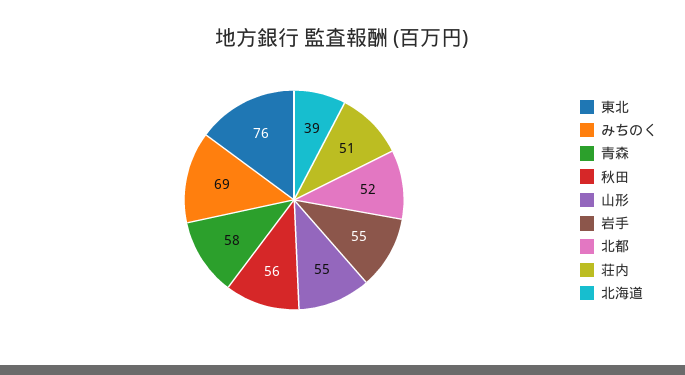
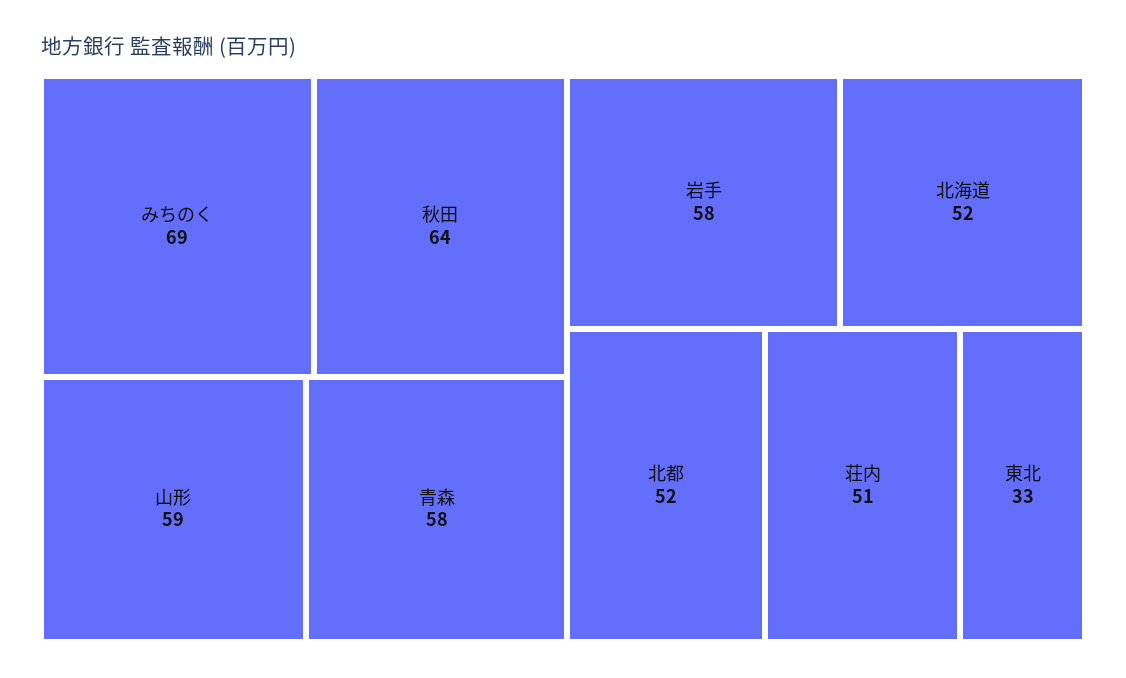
東北: 76 -> 33
秋田: 56 -> 64
山形: 55 -> 59
岩手: 55 -> 58
北海道: 39 -> 52

